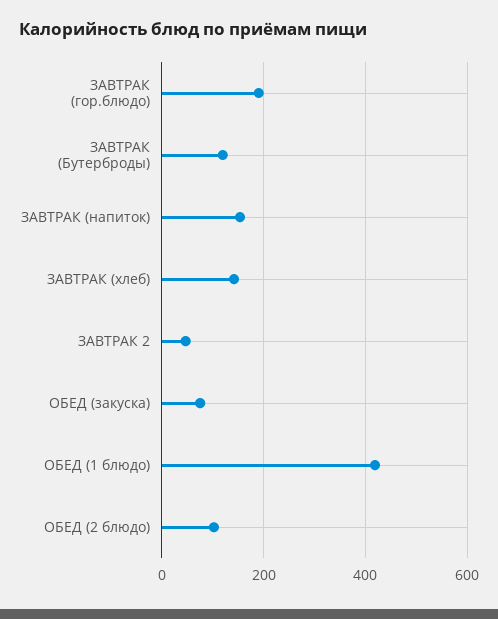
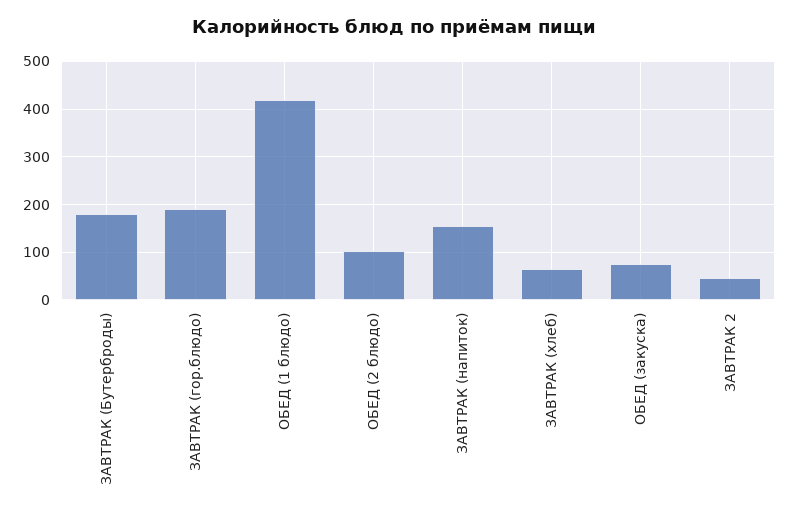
ЗАВТРАК (Бутерброды): 120 -> 180
ЗАВТРАК (хлеб): 140 -> 60

